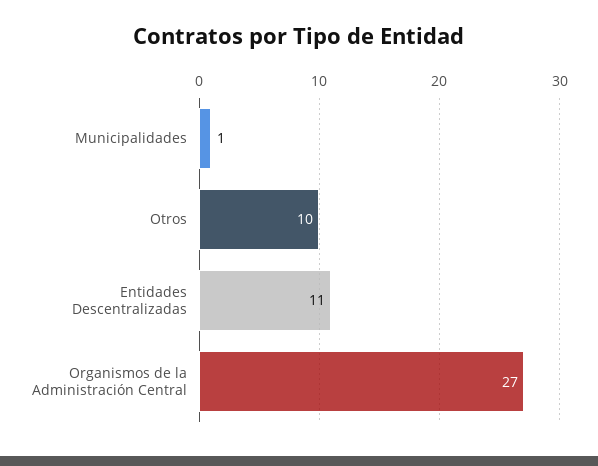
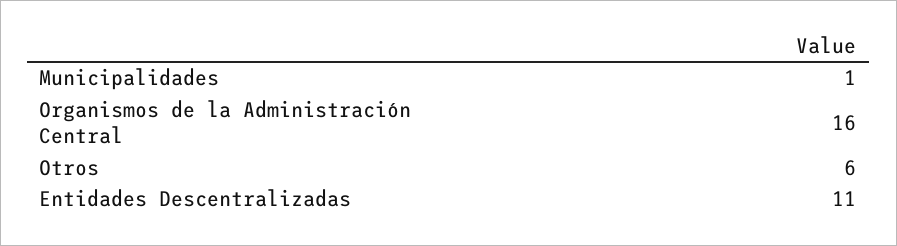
Otros: 10 -> 6
Organismos de la Administración Central: 27 -> 16

